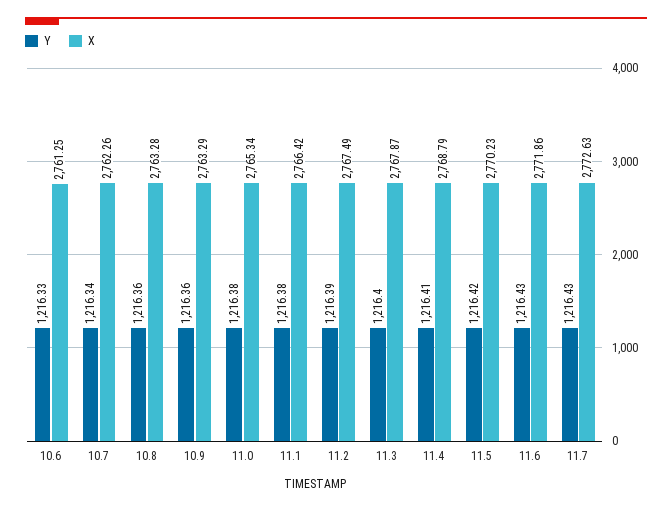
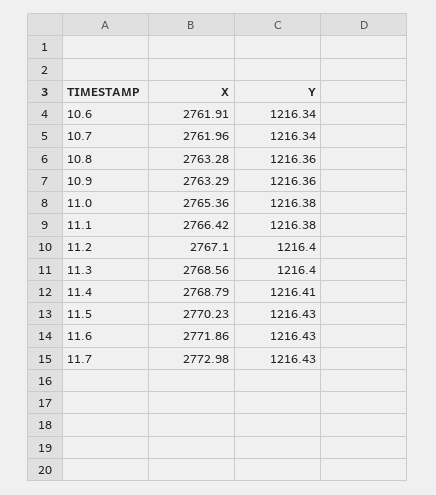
Y, 10.6: 1216.33 -> 1216.34
X, 10.6: 2761.25 -> 2761.91
X, 10.7: 2762.26 -> 2761.96
X, 11.0: 2765.34 -> 2765.36
Y, 11.2: 1216.39 -> 1216.4
X, 11.2: 2767.49 -> 2767.1
X, 11.3: 2767.87 -> 2768.56
Y, 11.5: 1216.42 -> 1216.43
X, 11.7: 2772.63 -> 2772.98

